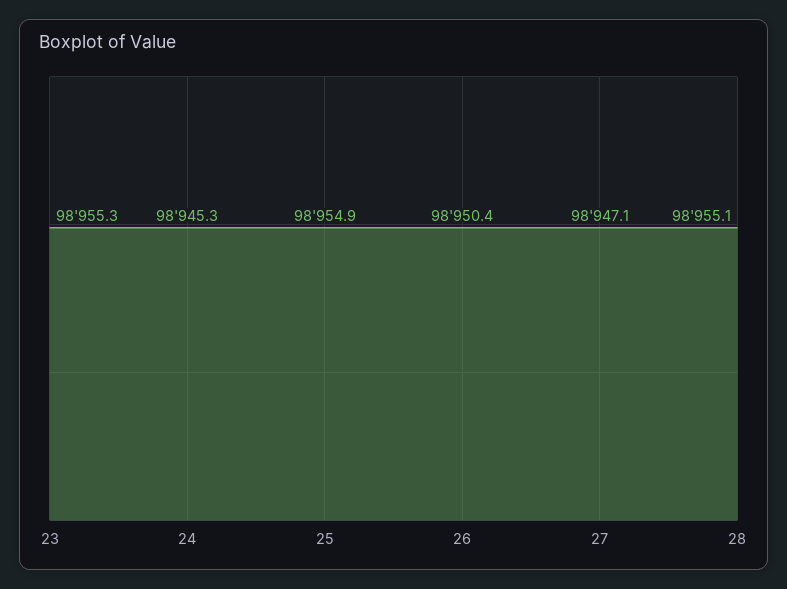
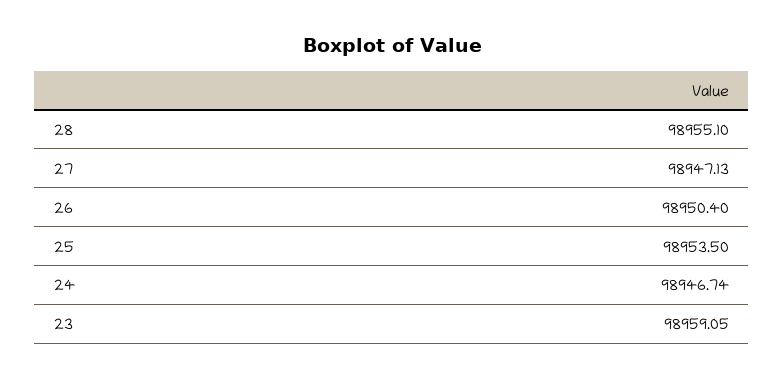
23: 98955.3 -> 98959.05
24: 98945.3 -> 98946.74
25: 98954.9 -> 98953.5

